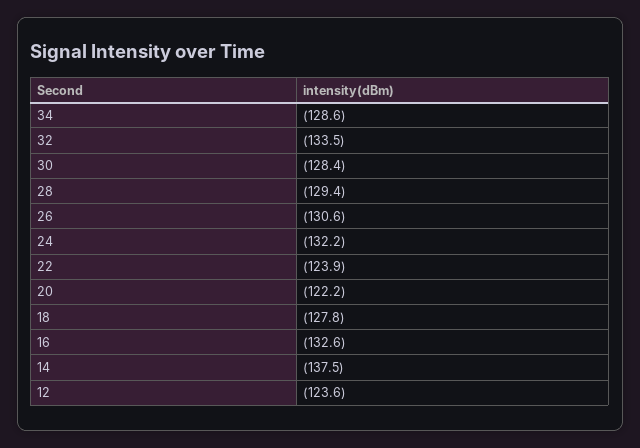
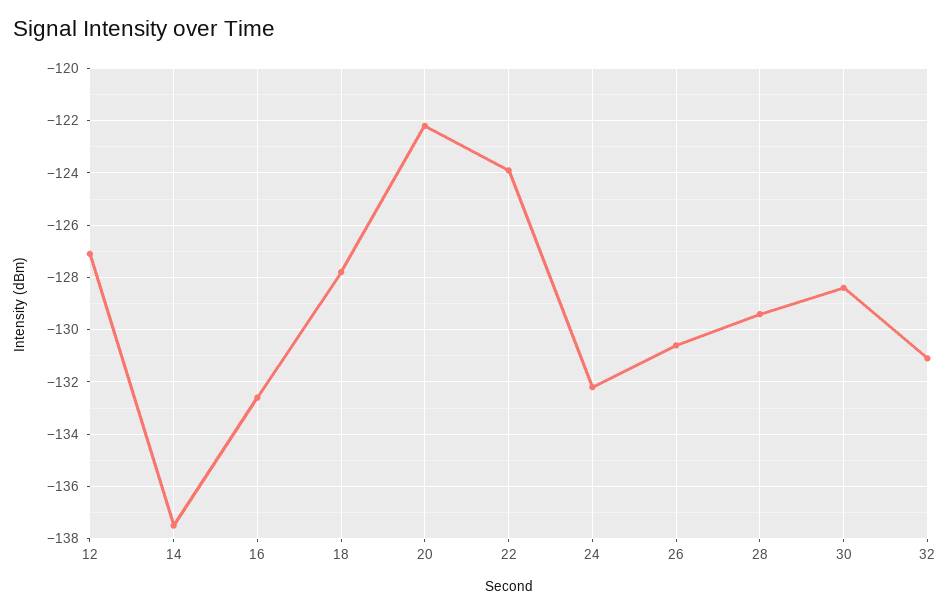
34: -128.6 -> none
32: -133.5 -> -131
12: -123.6 -> -127

